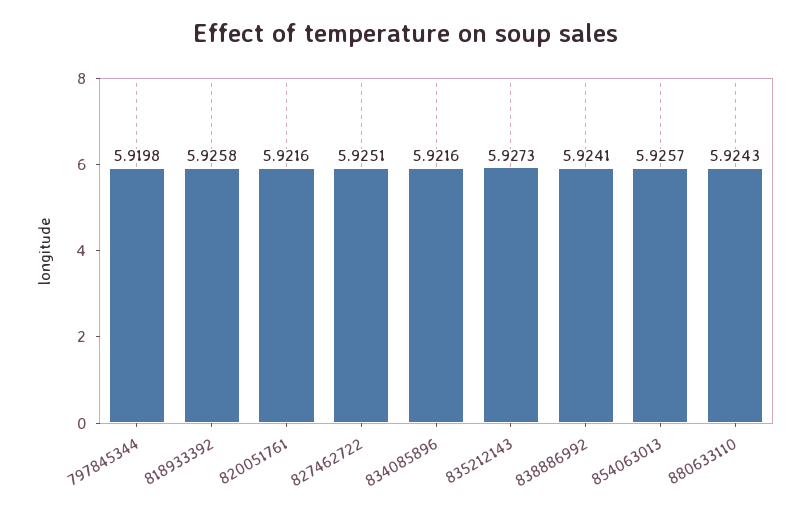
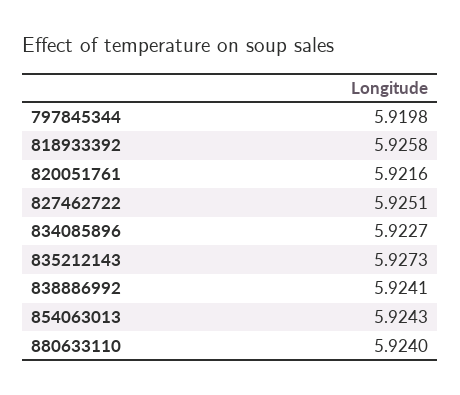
834085896: 5.9216 -> 5.9227
854063013: 5.9257 -> 5.9243
880633110: 5.9243 -> 5.924

